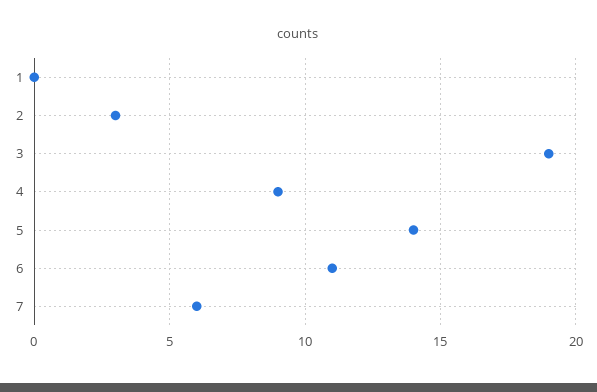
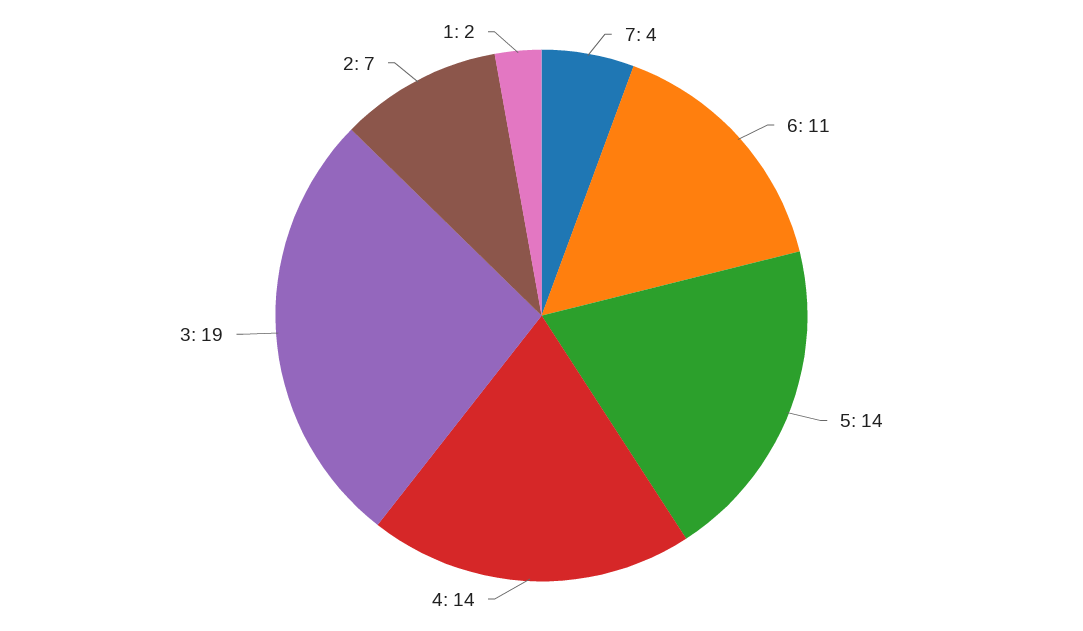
1: 0 -> 2
2: 3 -> 7
4: 9 -> 14
7: 6 -> 4

